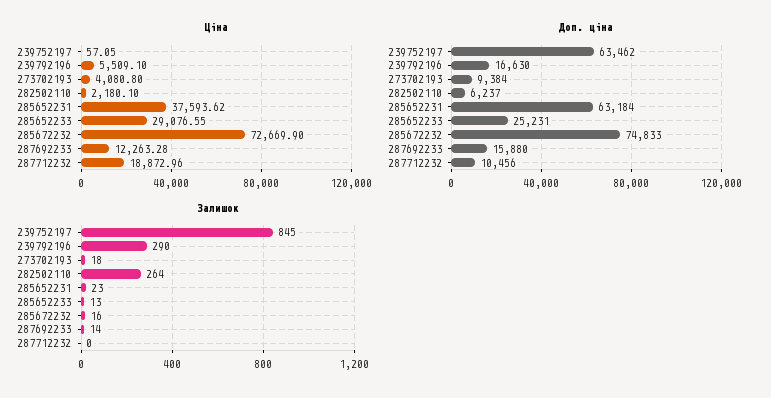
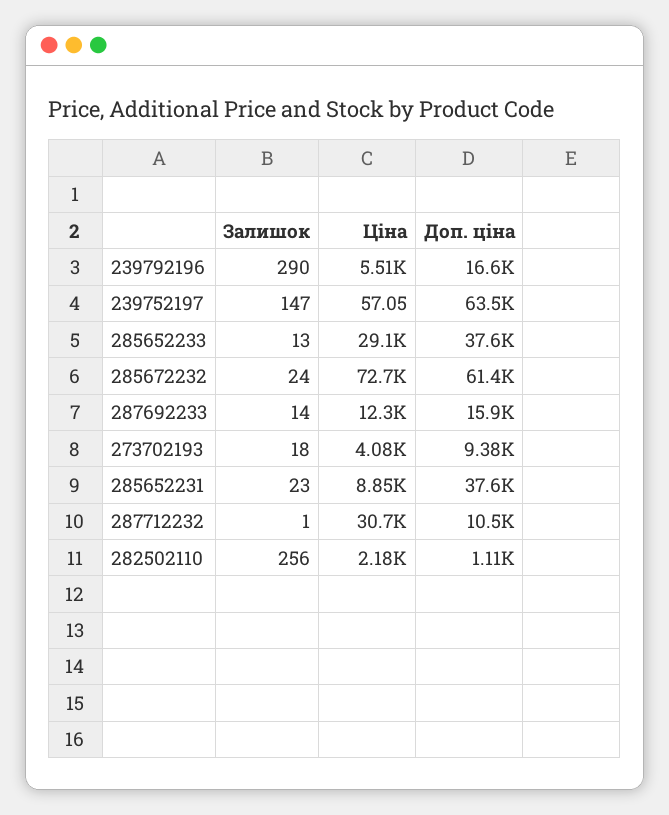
Ціна, 285652231: 37593.62 -> 8850
Ціна, 287712232: 18872.96 -> 30700
Доп. ціна, 282502110: 6237 -> 1110
Доп. ціна, 285652231: 63184 -> 37600
Доп. ціна, 285652233: 25231 -> 37600
Доп. ціна, 285672232: 74833 -> 61400
Залишок, 239752197: 845 -> 147
Залишок, 282502110: 264 -> 256
Залишок, 285672232: 16 -> 24
Залишок, 287712232: 0 -> 1

